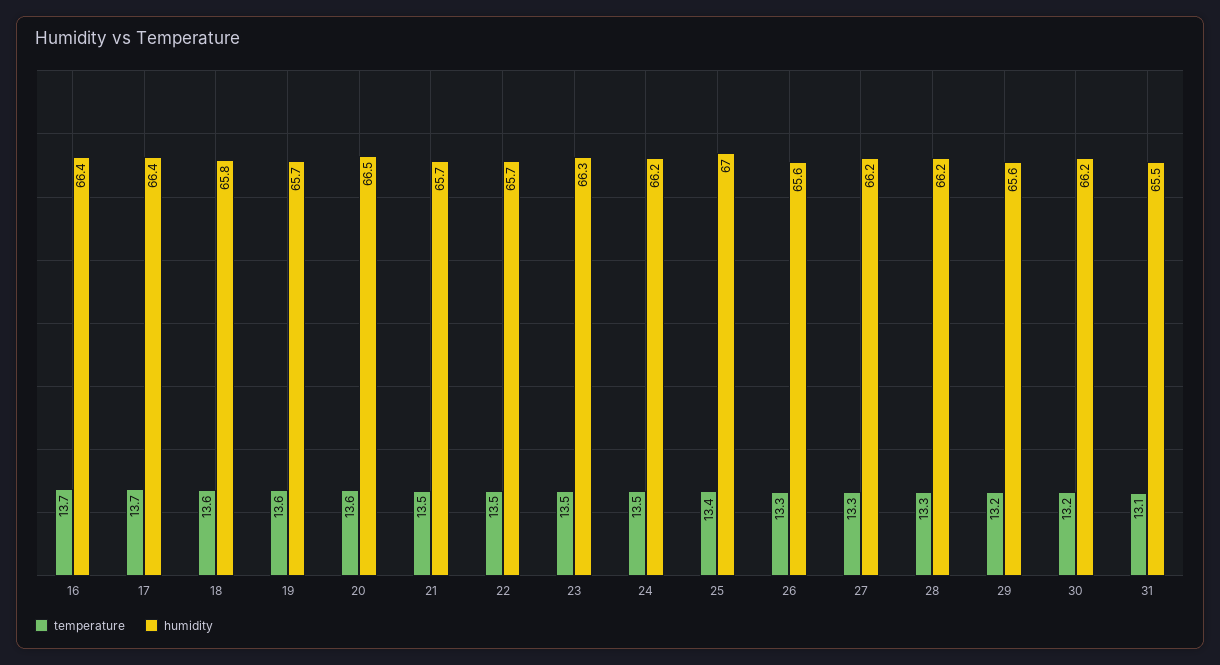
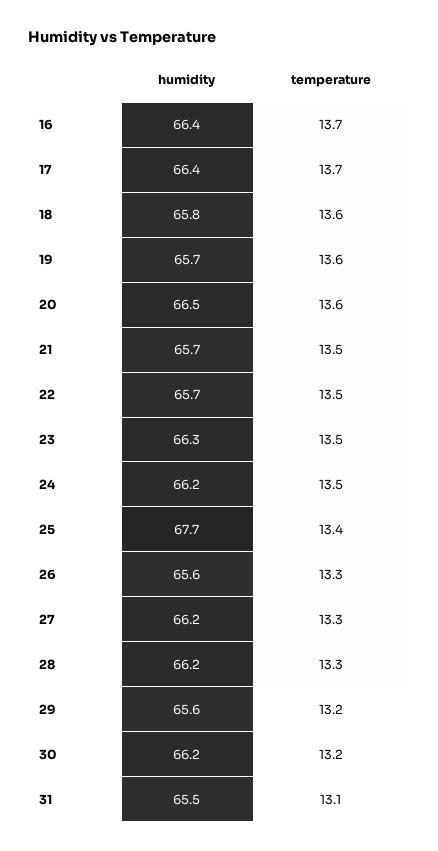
humidity, 25: 67 -> 67.7

